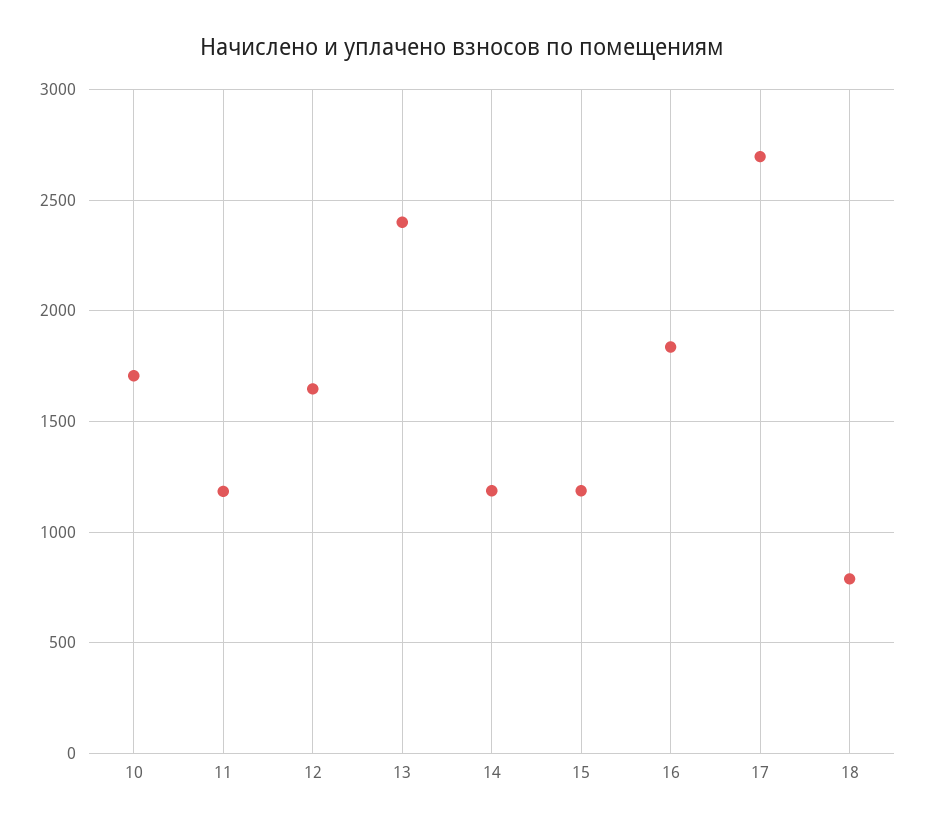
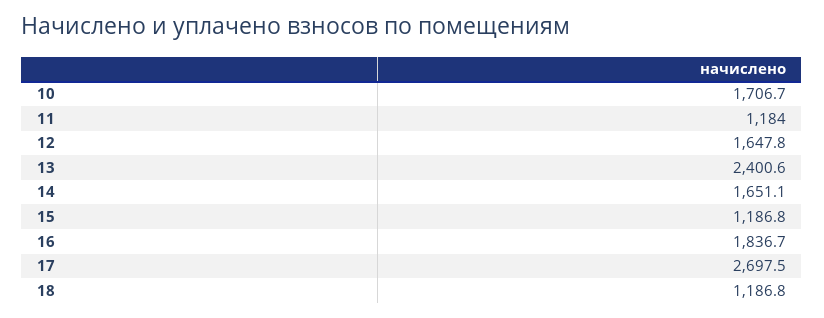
14: 1200 -> 1651.1
18: 800 -> 1186.8

